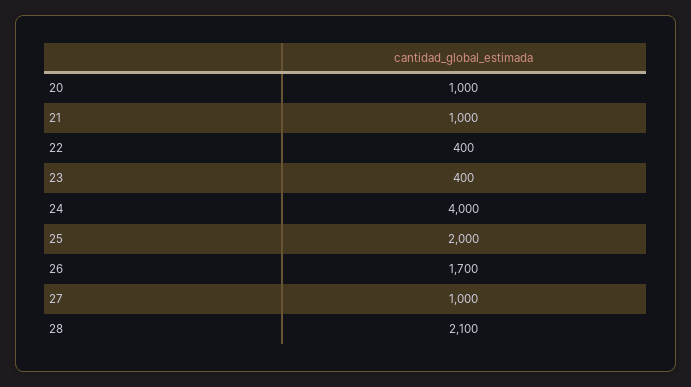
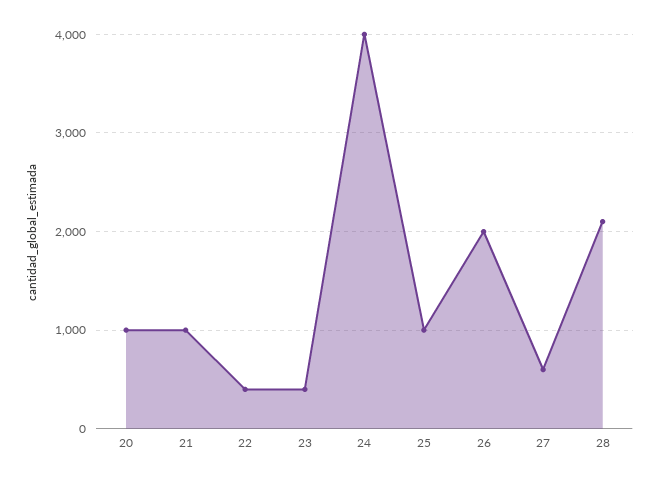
25: 2000 -> 1000
26: 1700 -> 2000
27: 1000 -> 600

